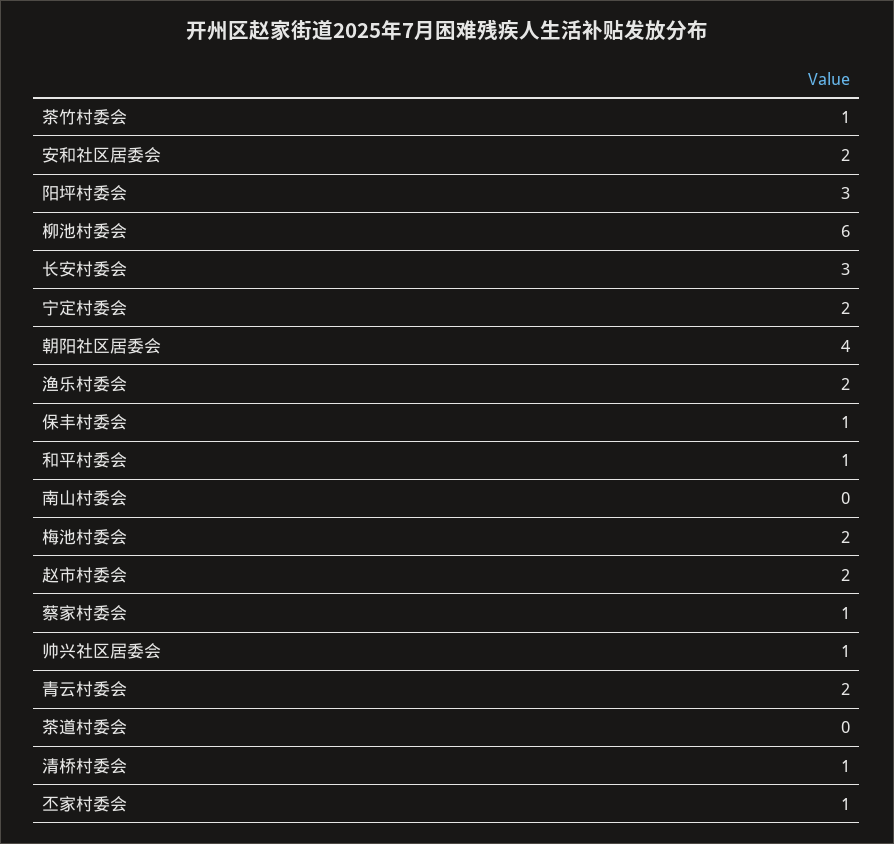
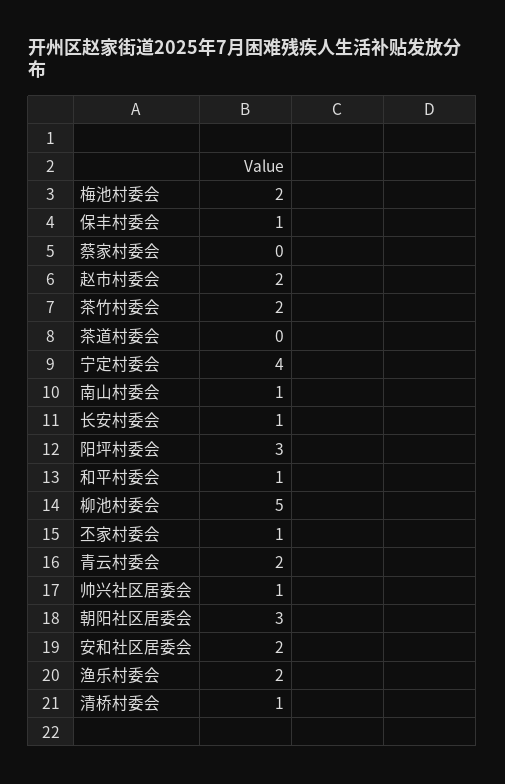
茶竹村委会: 1 -> 2
柳池村委会: 6 -> 5
长安村委会: 3 -> 1
宁定村委会: 2 -> 4
朝阳社区居委会: 4 -> 3
南山村委会: 0 -> 1
蔡家村委会: 1 -> 0

